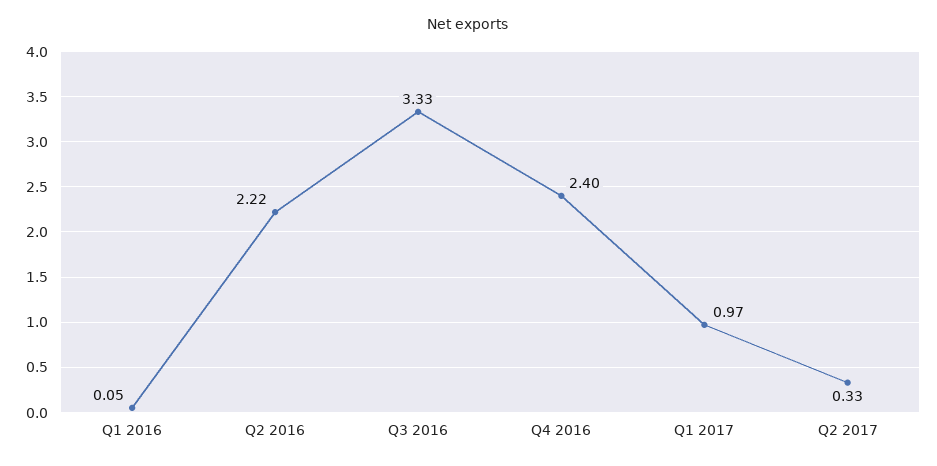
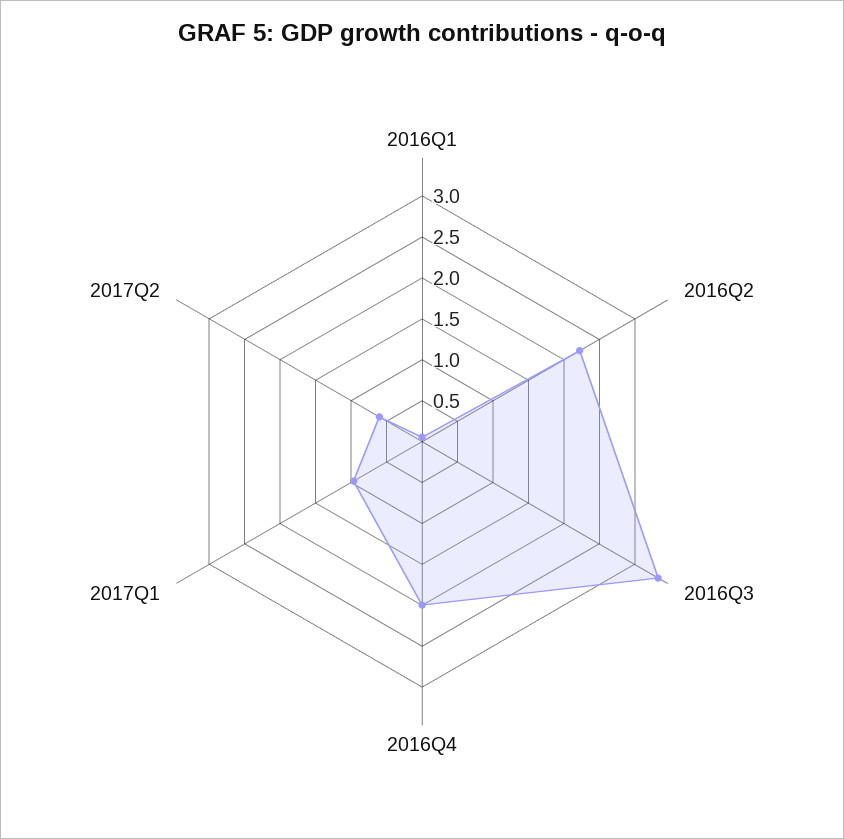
Q4 2016: 2.4 -> 2
Q2 2017: 0.33 -> 0.6

